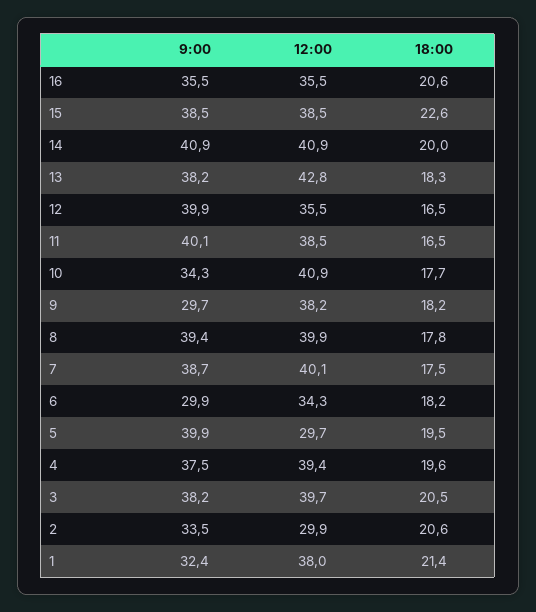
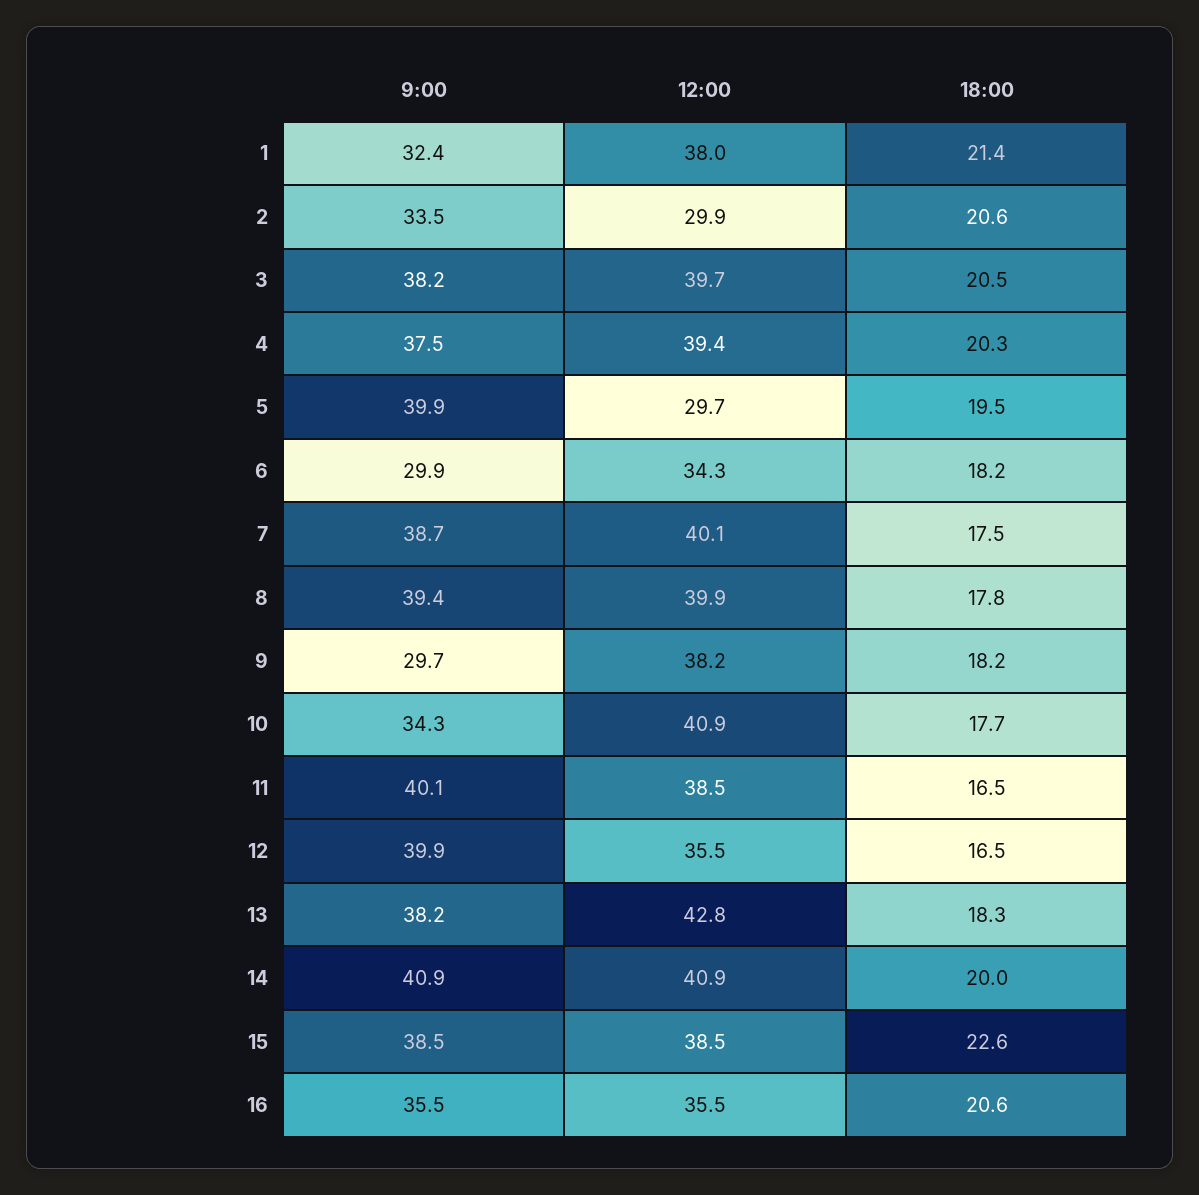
18:00, 4: 19.6 -> 20.3

